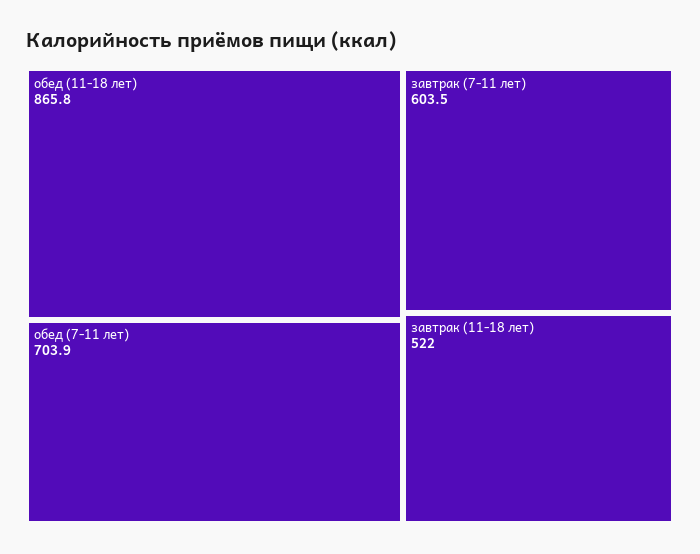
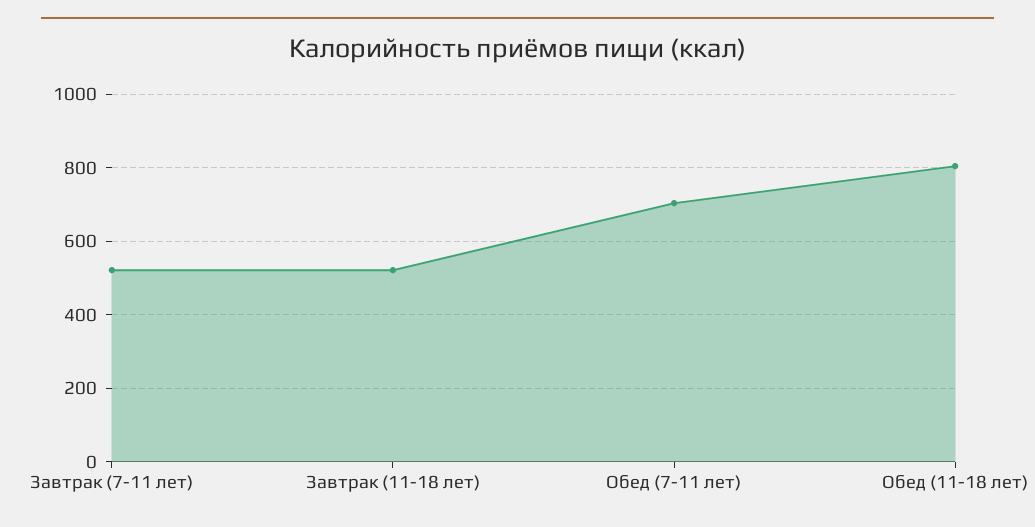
обед (11-18 лет): 865.8 -> 800
завтрак (7-11 лет): 603.5 -> 520

